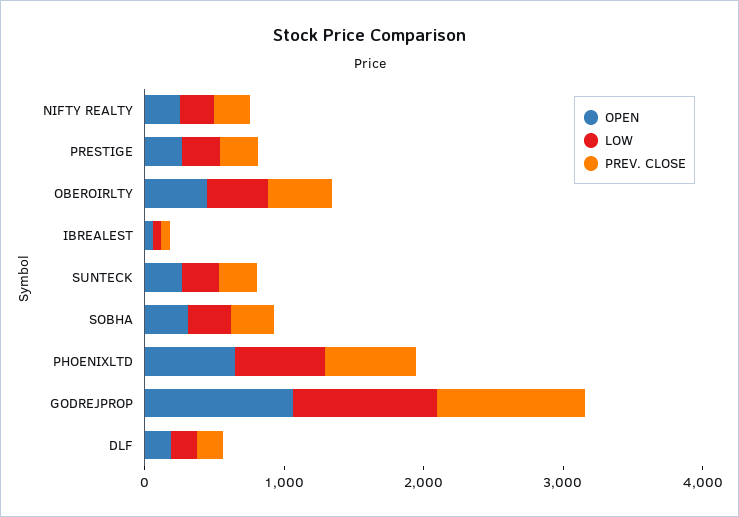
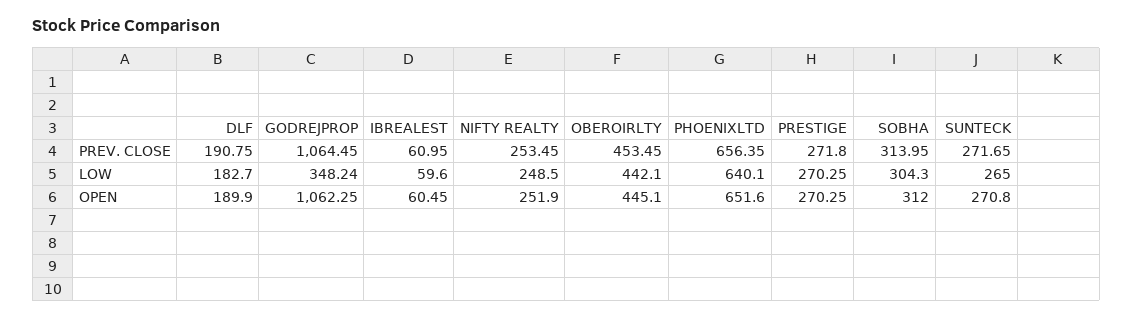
LOW, GODREJPROP: 1000 -> 348.24

